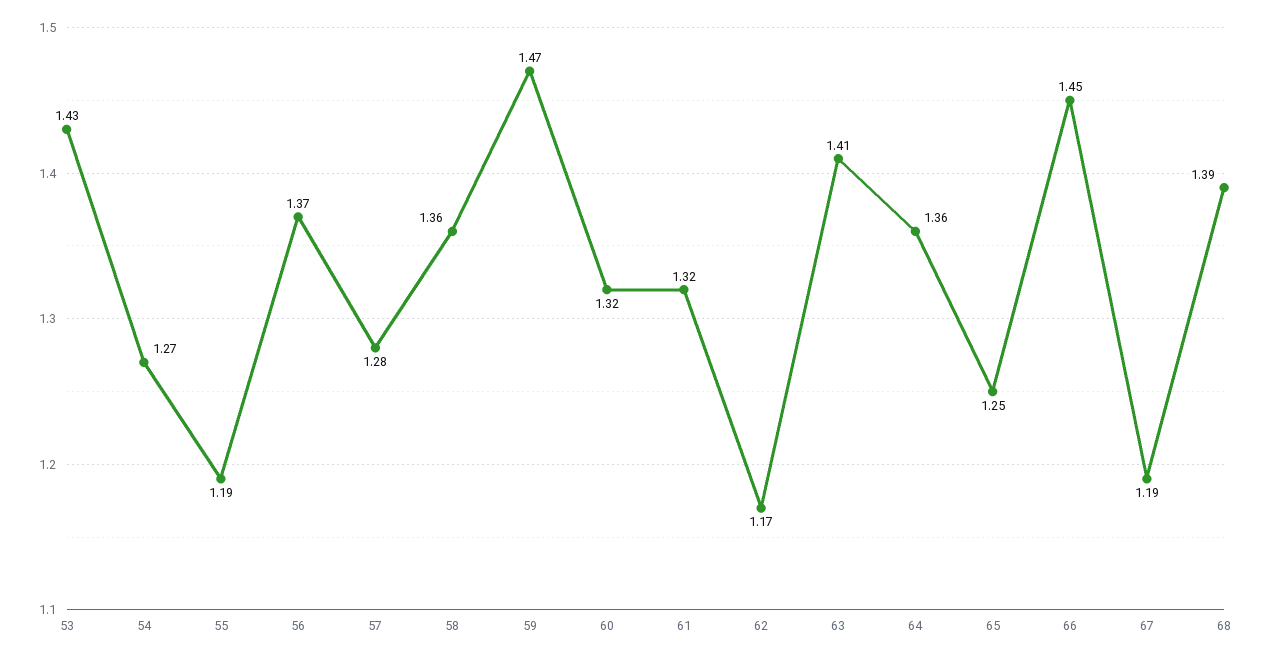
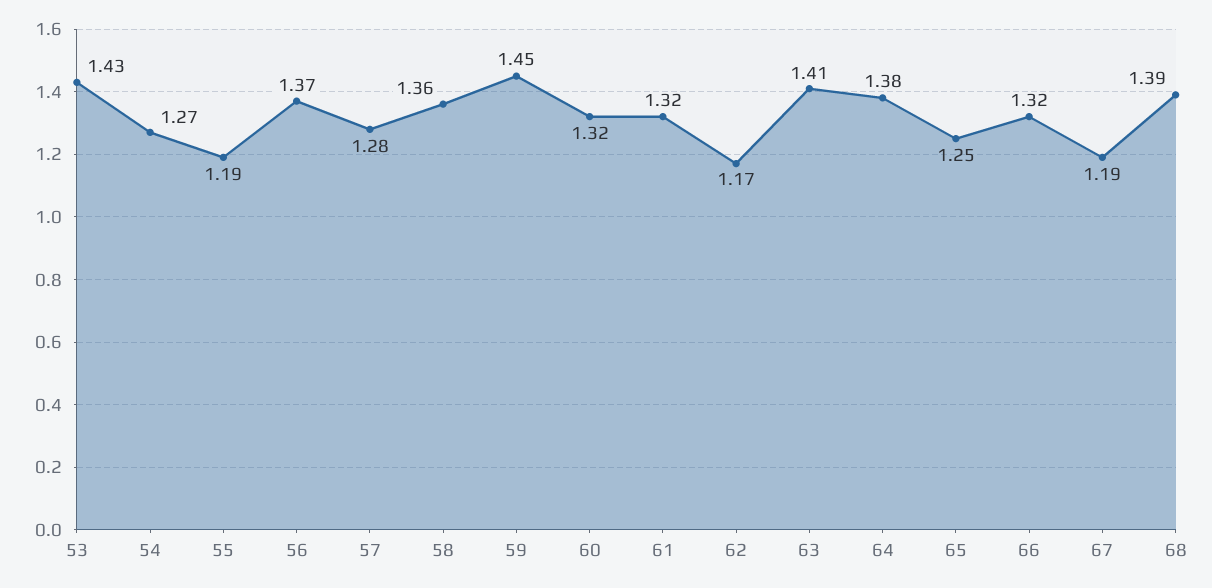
59: 1.47 -> 1.45
64: 1.36 -> 1.38
66: 1.45 -> 1.32

